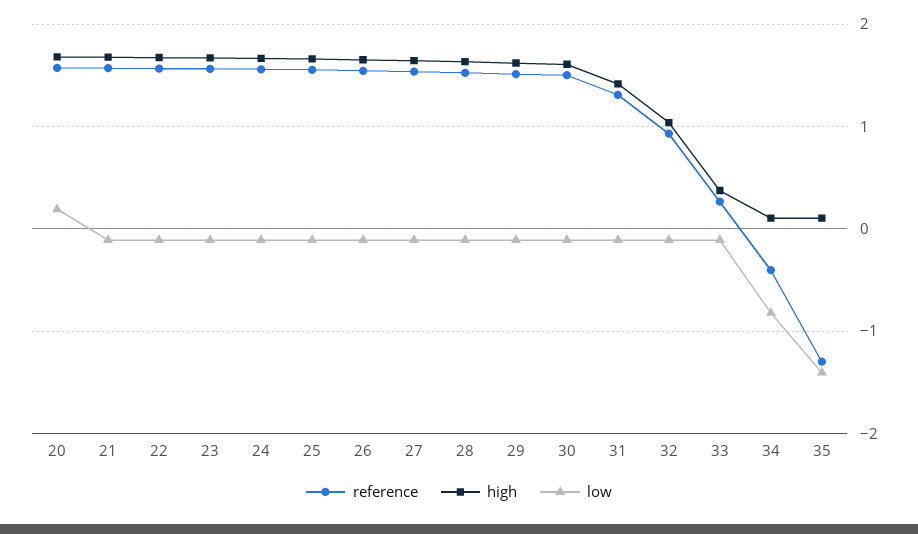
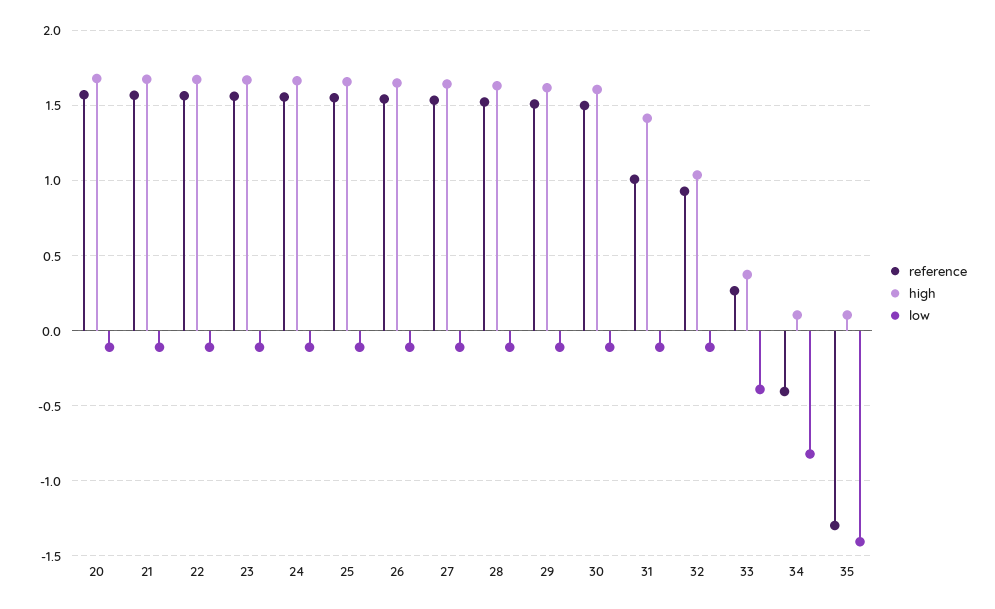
low, 20: 0.2 -> -0.1
reference, 31: 1.3 -> 1
low, 33: -0.1 -> -0.4

